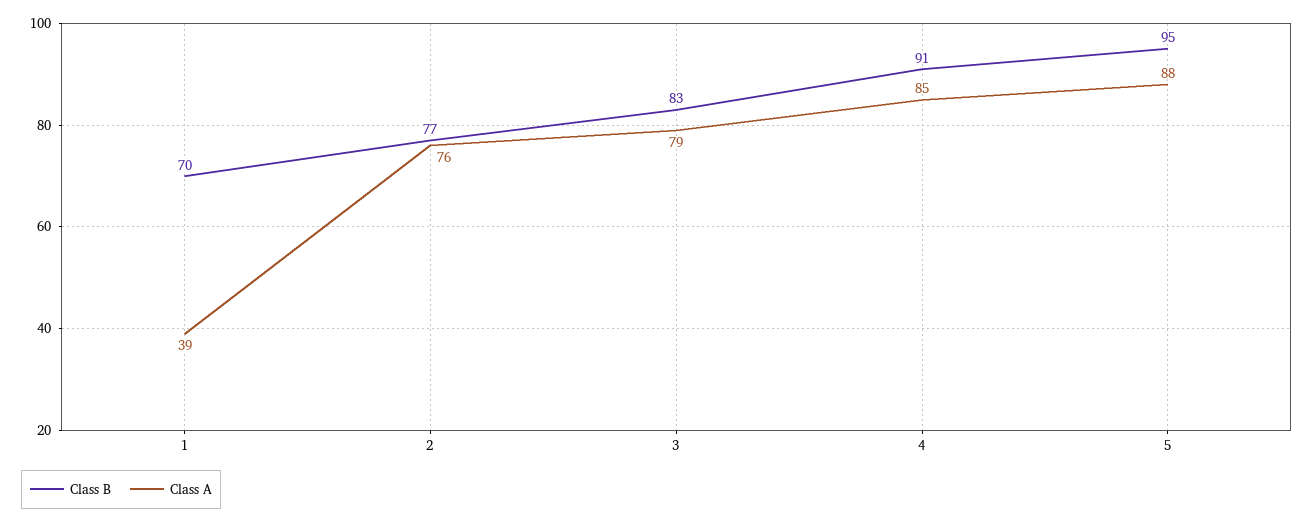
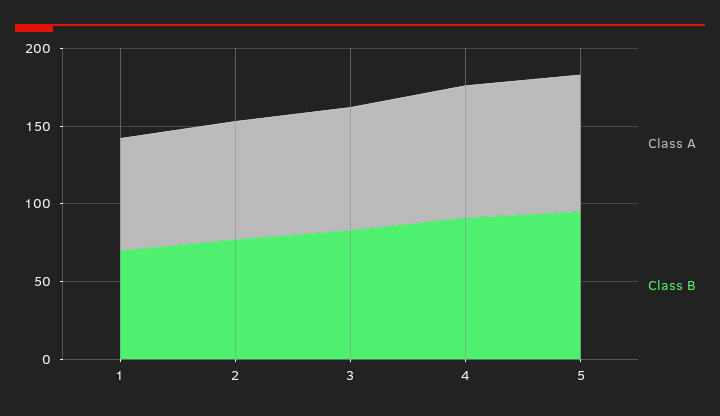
Class A, 1: 39 -> 70

